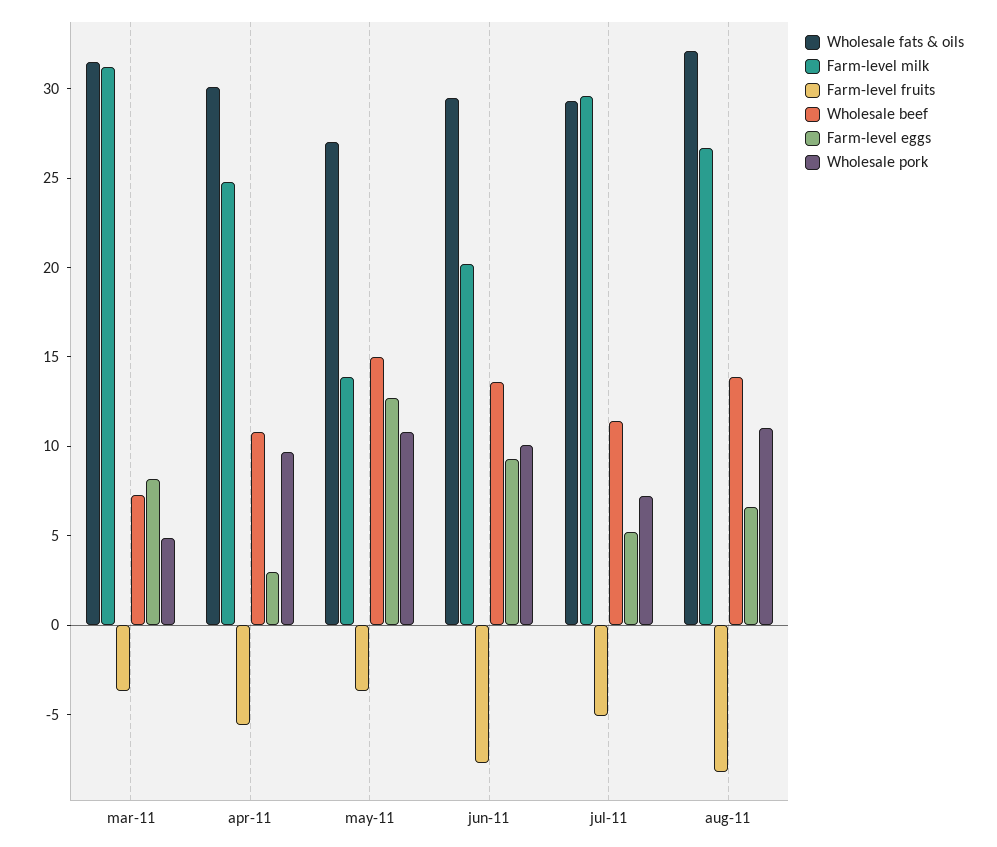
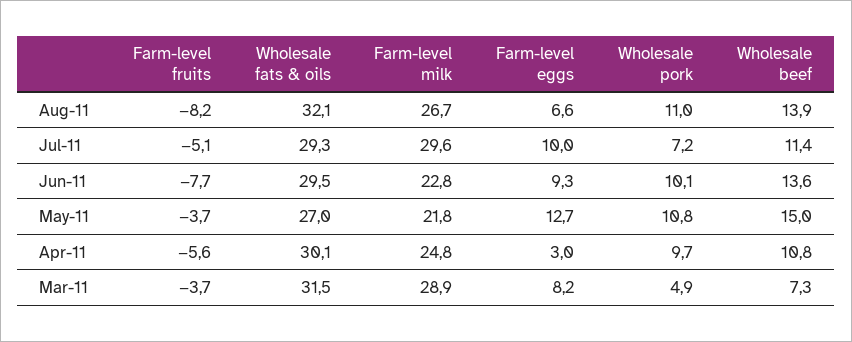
Farm-level milk, mar-11: 31 -> 28.9
Farm-level milk, may-11: 14 -> 21.8
Farm-level milk, jun-11: 20 -> 22.8
Farm-level eggs, jul-11: 5 -> 10

